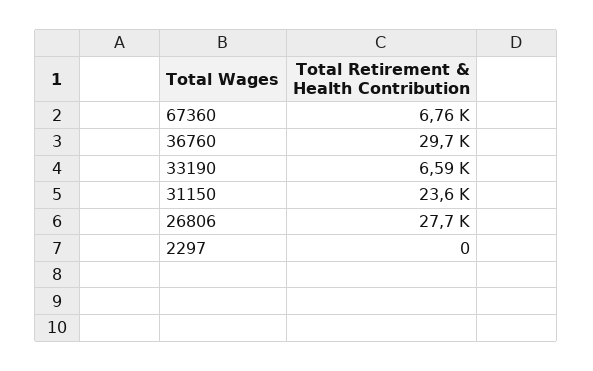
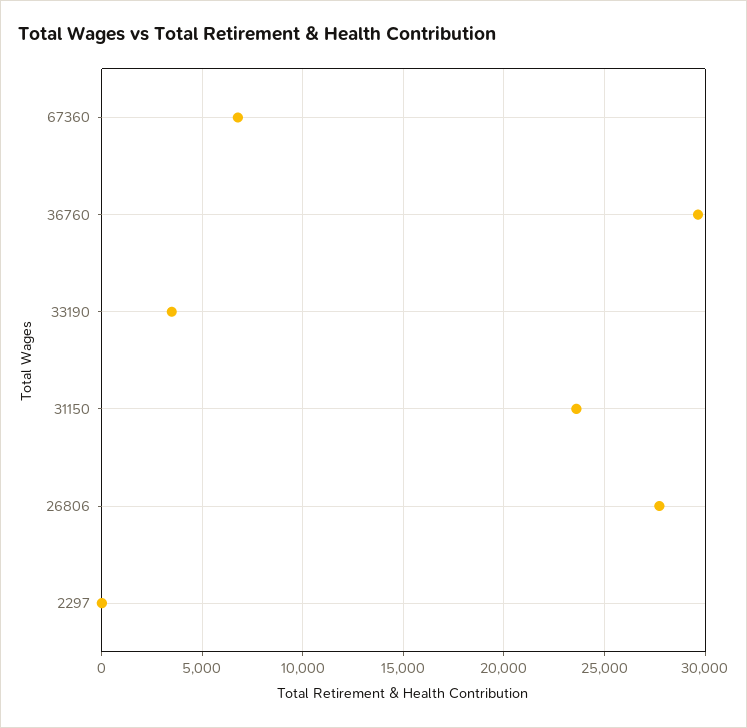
33190: 6590 -> 3500

